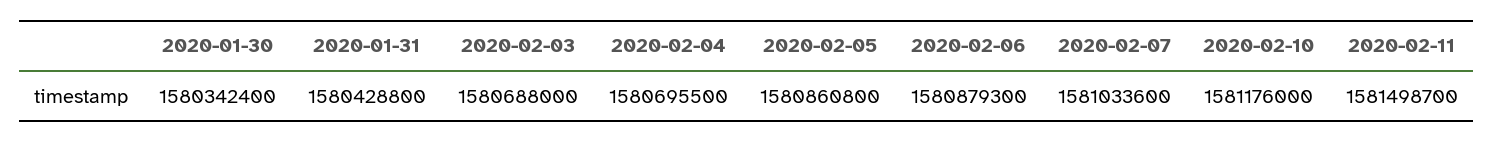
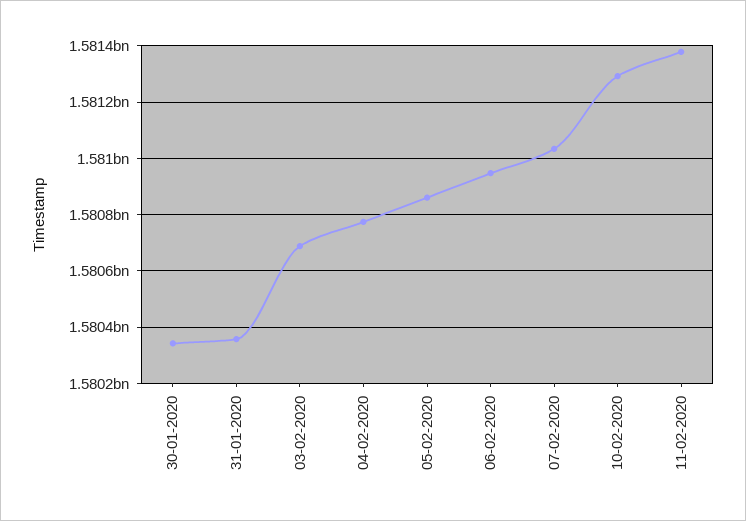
2020-01-31: 1580428800 -> 1580350000
2020-02-04: 1580695500 -> 1580775000
2020-02-06: 1580879300 -> 1580950000
2020-02-10: 1581176000 -> 1581300000
2020-02-11: 1581498700 -> 1581375000

